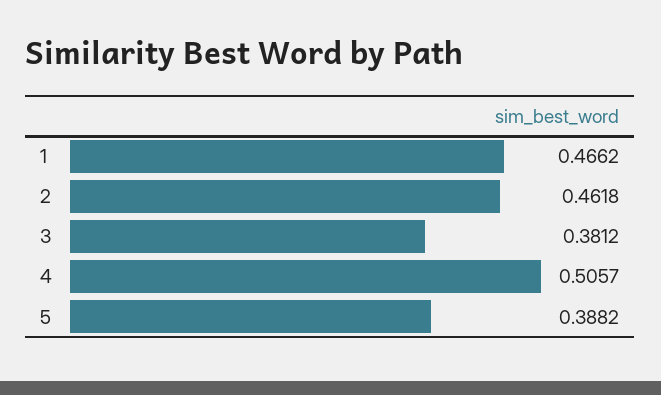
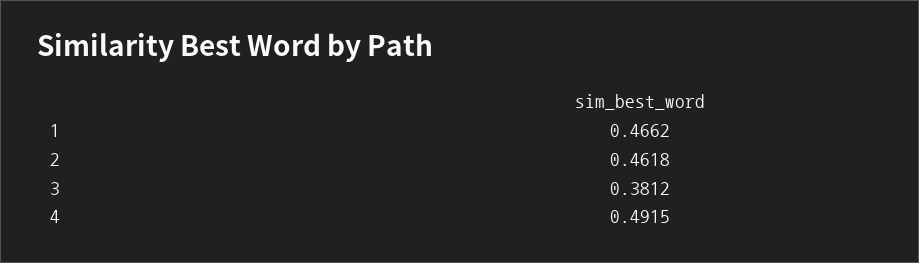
4: 0.5057 -> 0.4915
5: 0.3882 -> none

